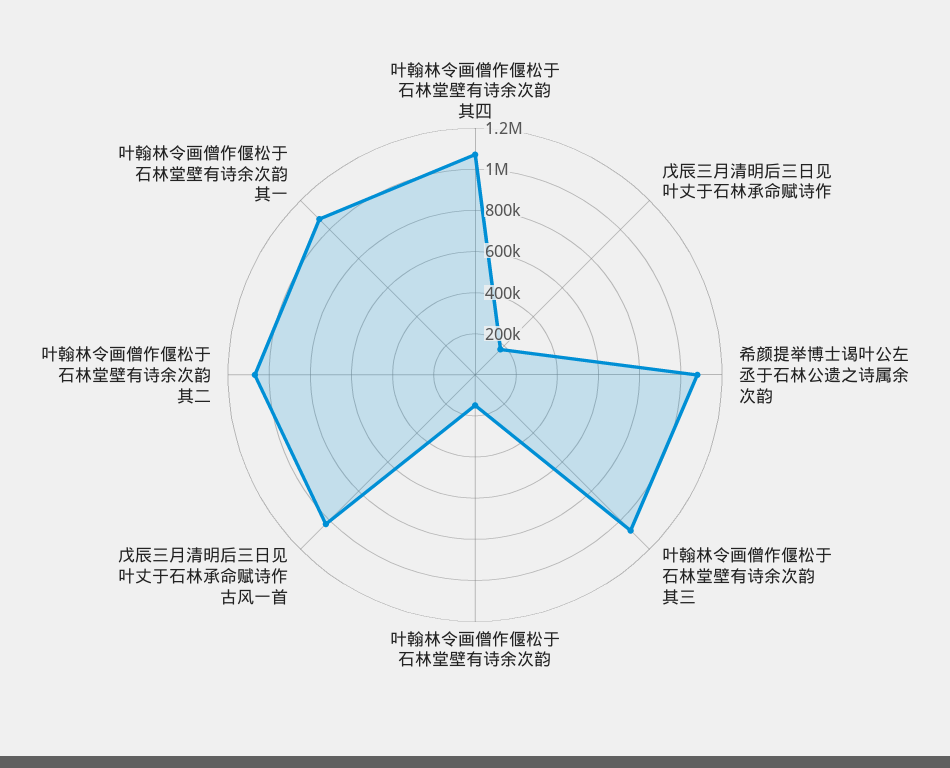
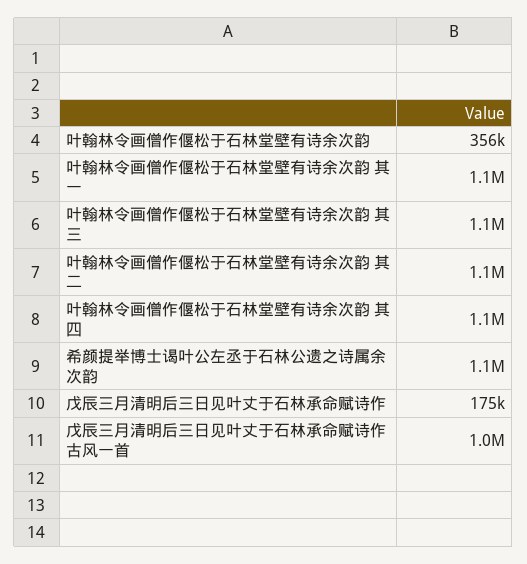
叶翰林令画僧作偃松于石林堂壁有诗余次韵: 150000 -> 356000

